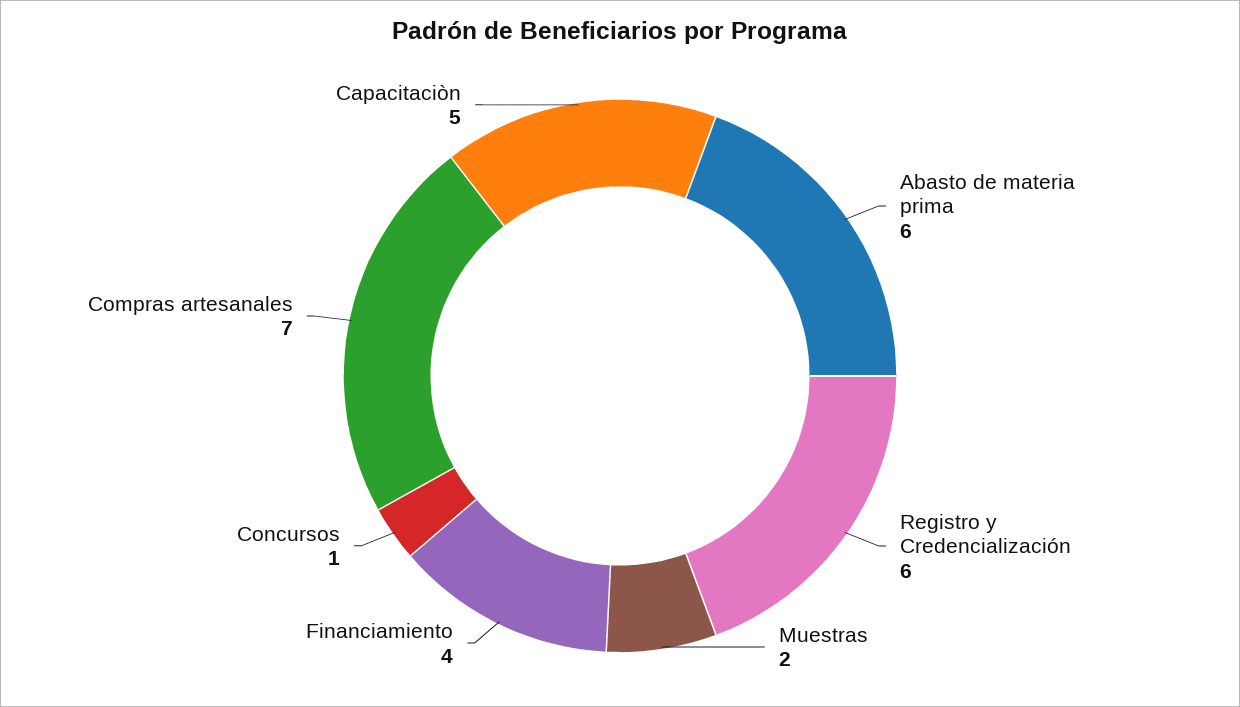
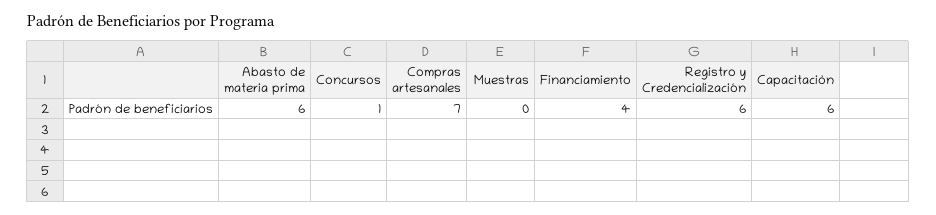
Muestras: 2 -> 0
Capacitaciòn: 5 -> 6

